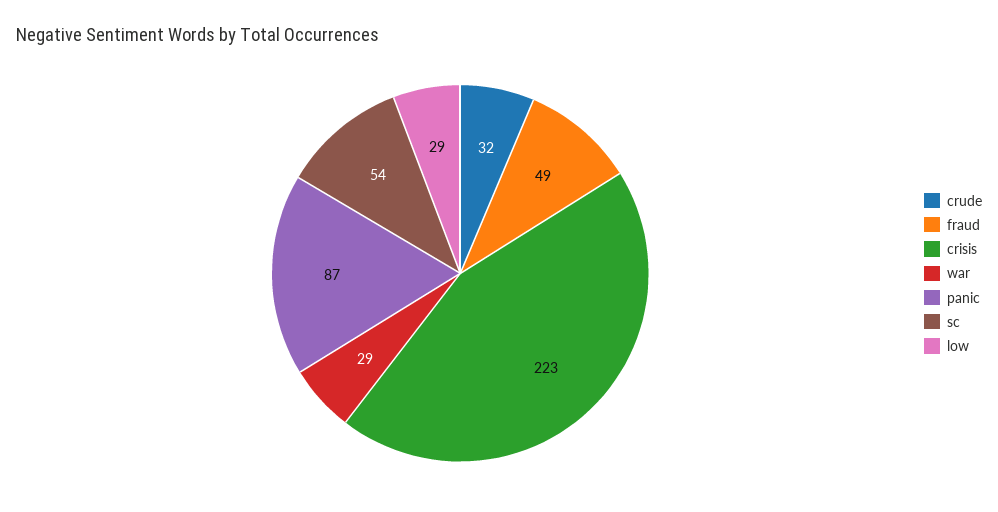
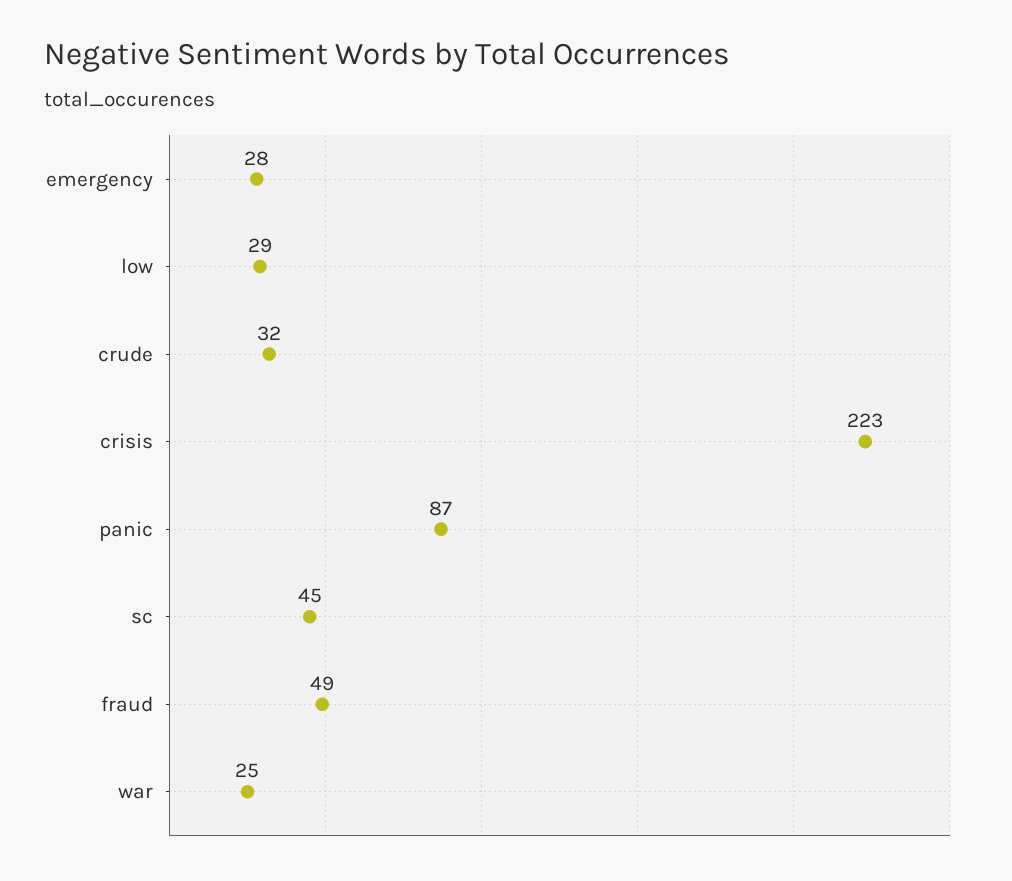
war: 29 -> 25
sc: 54 -> 45
emergency: none -> 28

